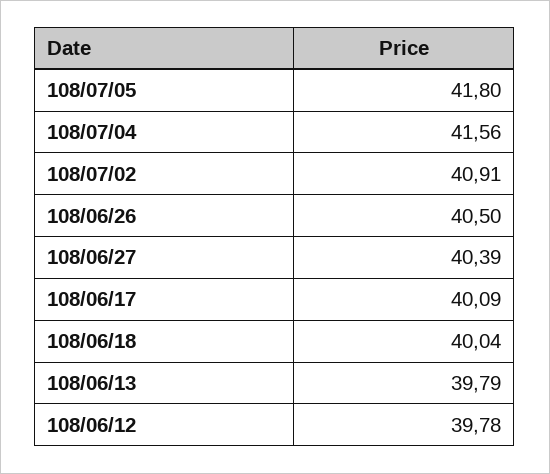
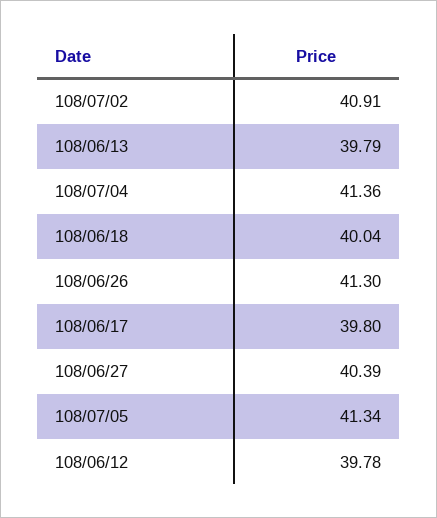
108/07/05: 41.8 -> 41.34
108/07/04: 41.56 -> 41.36
108/06/26: 40.5 -> 41.3
108/06/17: 40.09 -> 39.8

